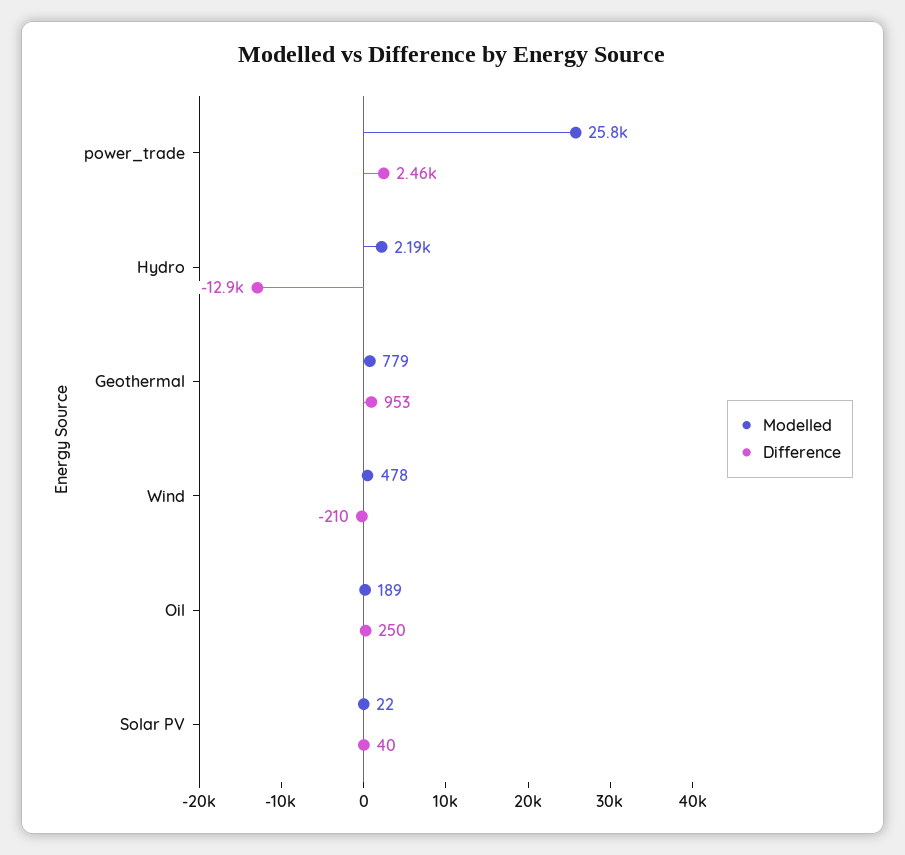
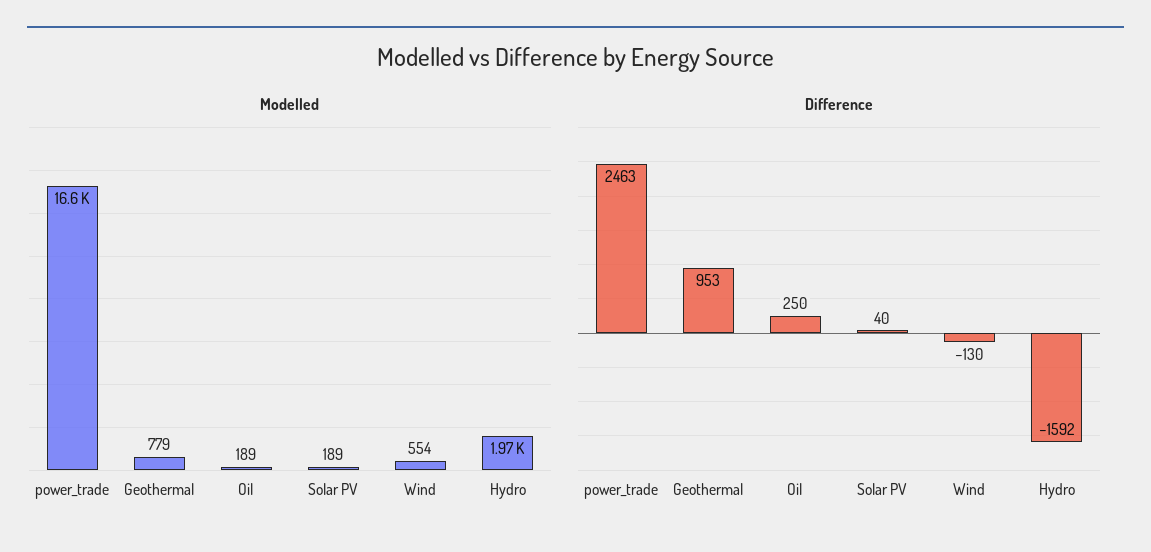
Modelled, power_trade: 25800 -> 16600
Modelled, Hydro: 2190 -> 1970
Difference, Hydro: -12900 -> -1592
Modelled, Wind: 478 -> 554
Difference, Wind: -210 -> -130
Modelled, Solar PV: 22 -> 189

